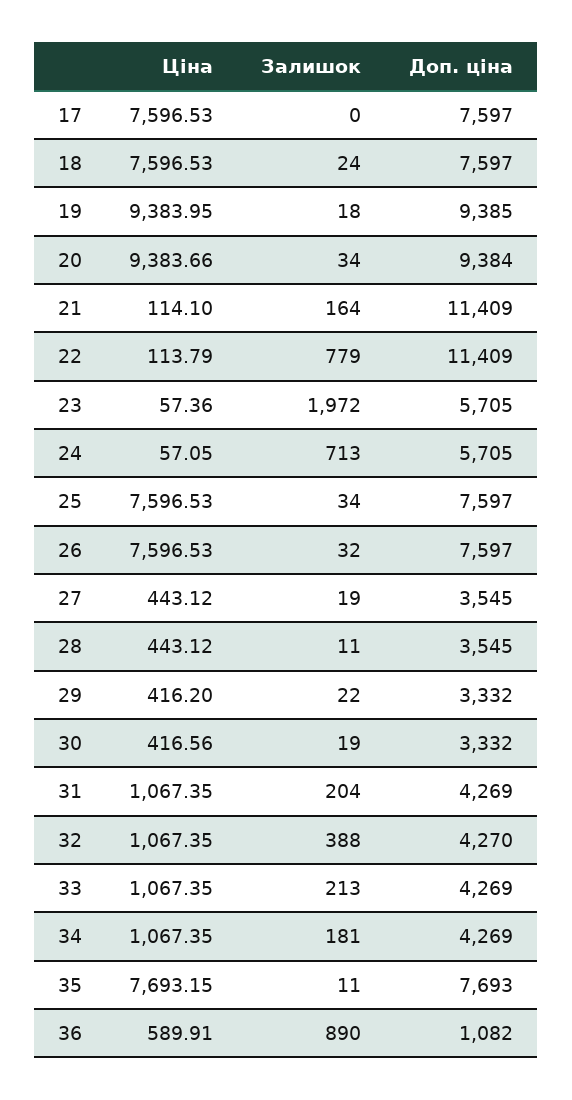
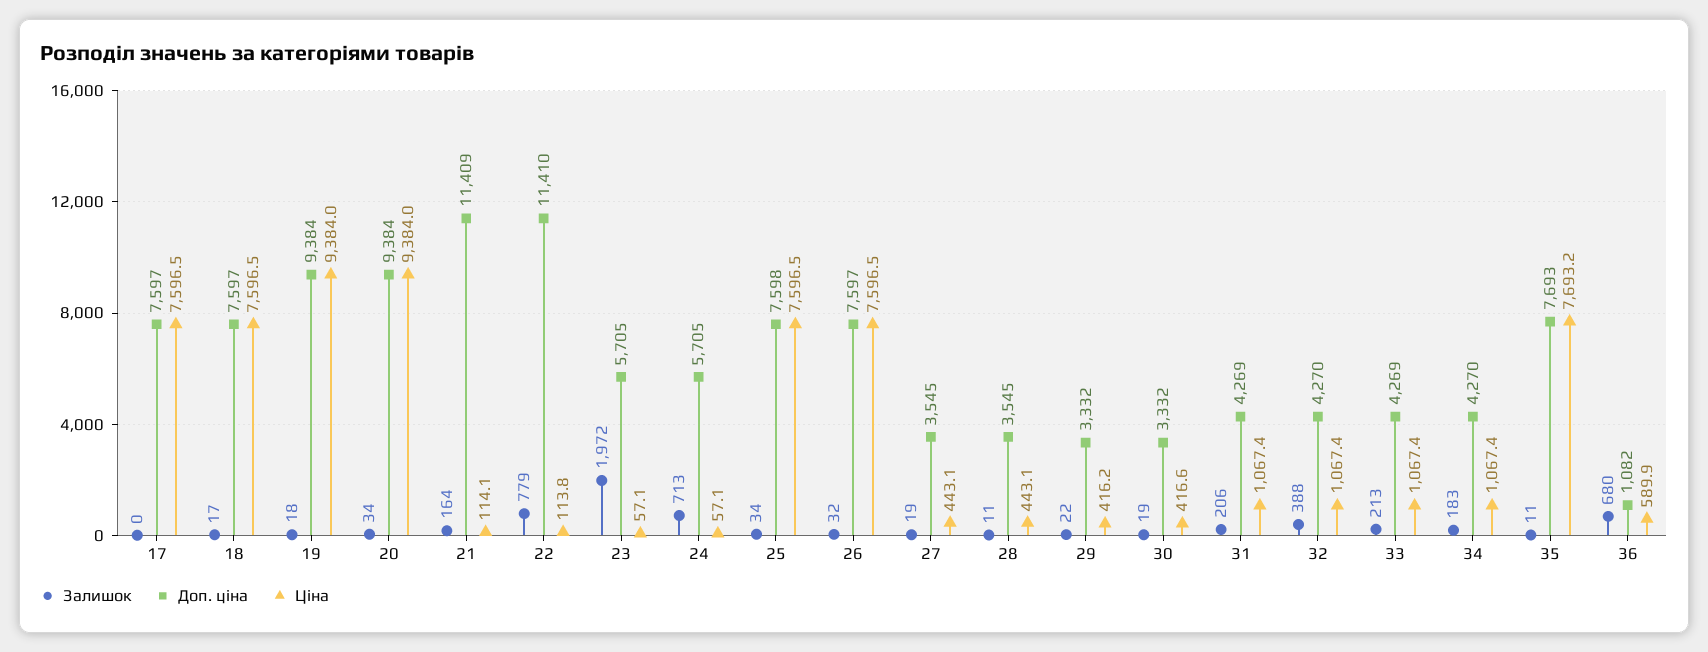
Залишок, 18: 24 -> 17
Доп. ціна, 19: 9385 -> 9384
Ціна, 20: 9383.66 -> 9384
Доп. ціна, 22: 11409 -> 11410
Ціна, 23: 57.36 -> 57.1
Доп. ціна, 25: 7597 -> 7598
Залишок, 31: 204 -> 206
Залишок, 34: 181 -> 183
Доп. ціна, 34: 4269 -> 4270
Залишок, 36: 890 -> 680

